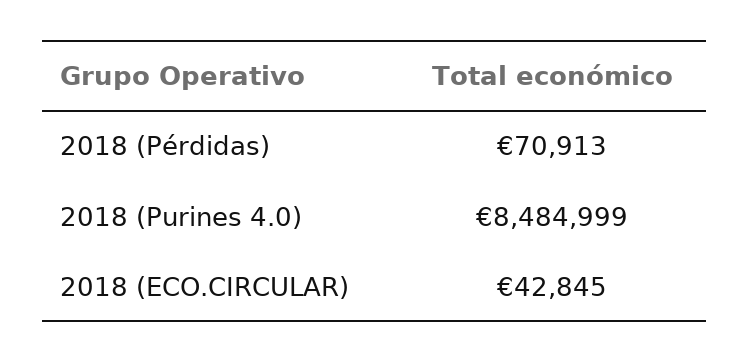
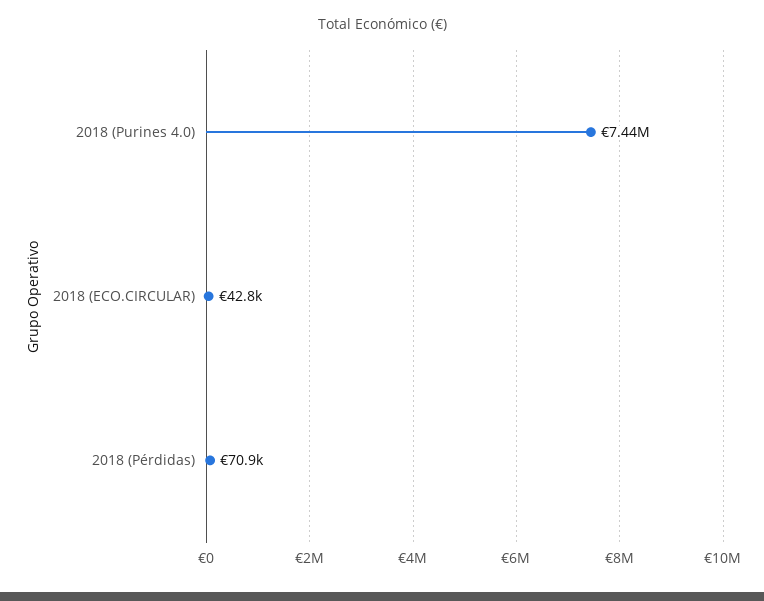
2018 (Purines 4.0): 8484999 -> 7440000

